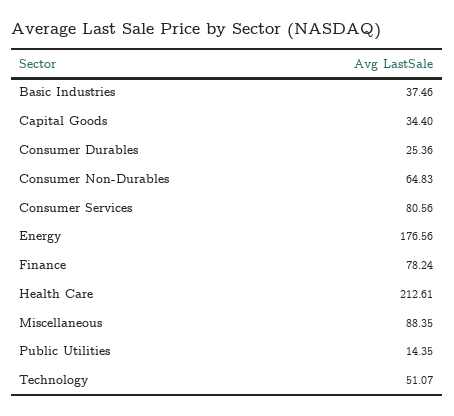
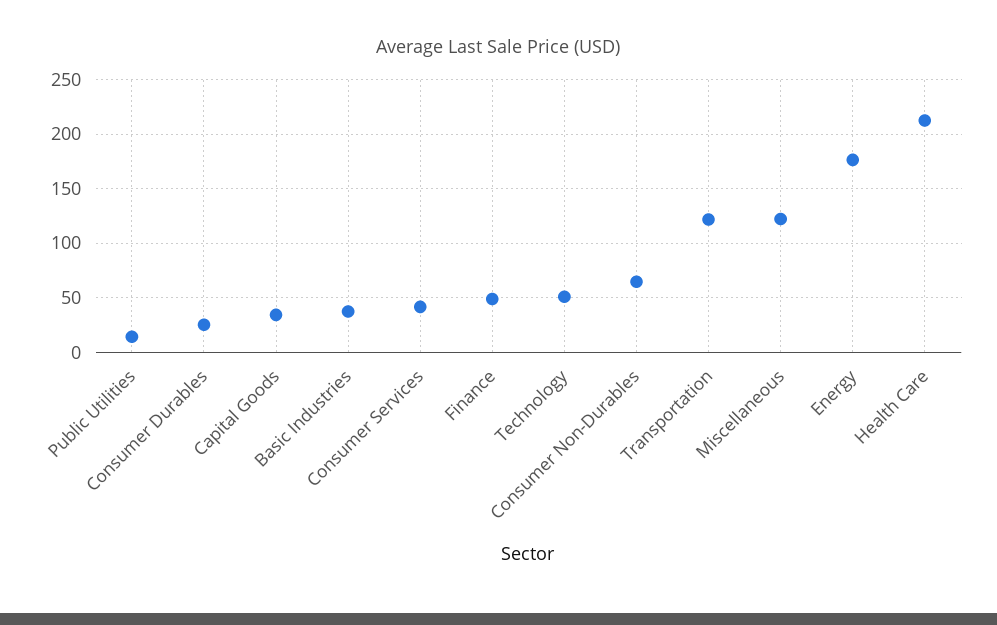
Consumer Services: 80.56 -> 40
Finance: 78.24 -> 50
Miscellaneous: 88.35 -> 120
Transportation: none -> 120

